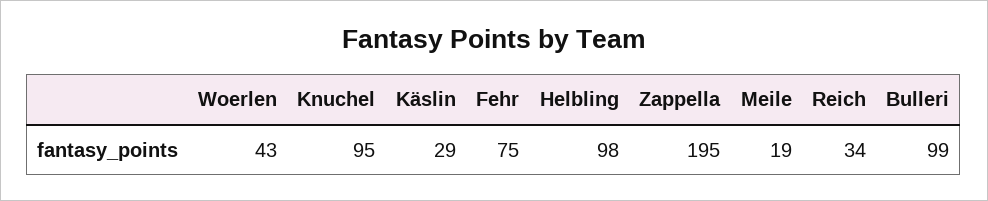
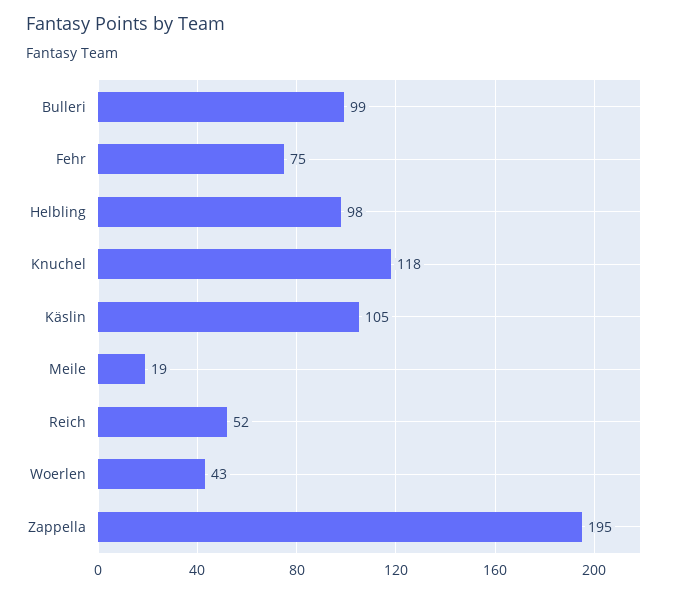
Knuchel: 95 -> 118
Käslin: 29 -> 105
Reich: 34 -> 52

